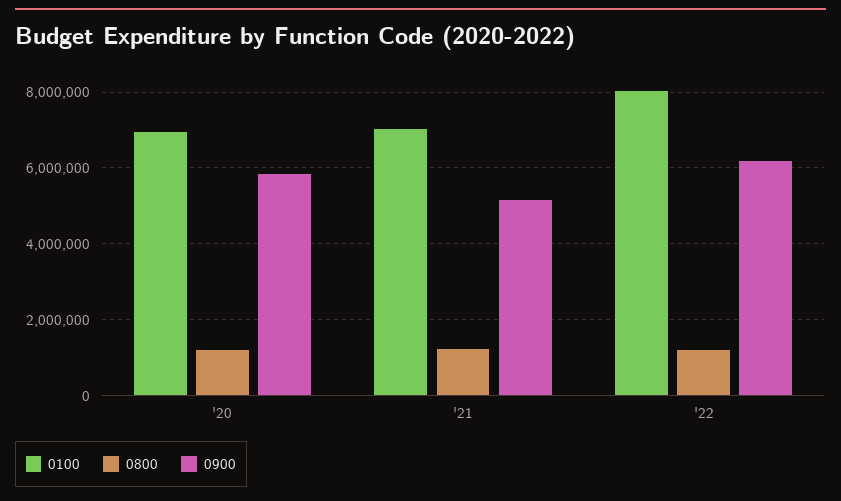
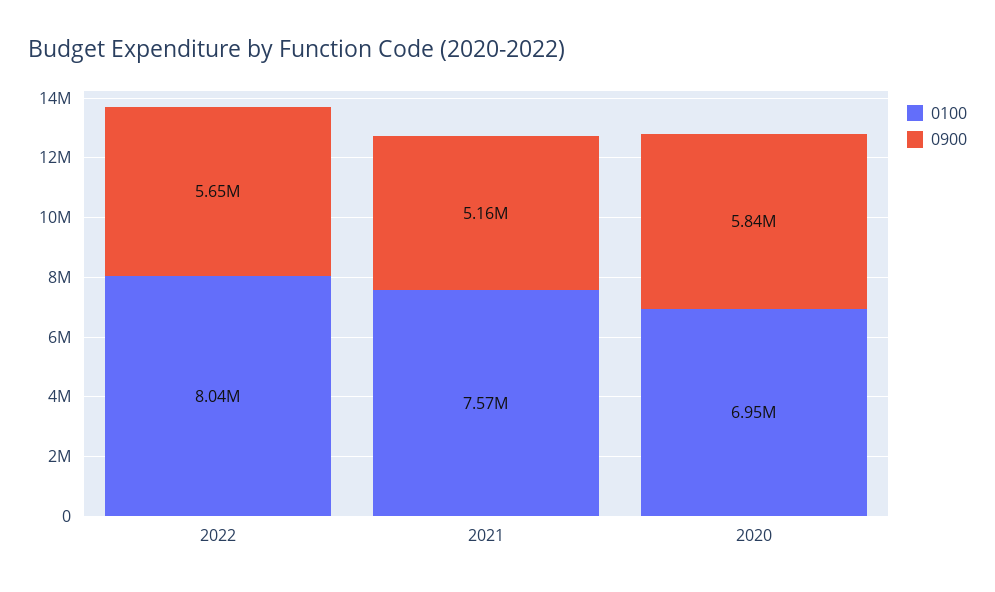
0800, '20: 1200000 -> none
0100, '21: 7000000 -> 7570000
0800, '21: 1200000 -> none
0800, '22: 1200000 -> none
0900, '22: 6200000 -> 5650000

